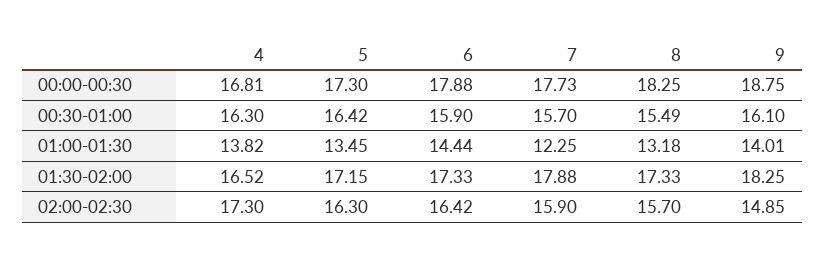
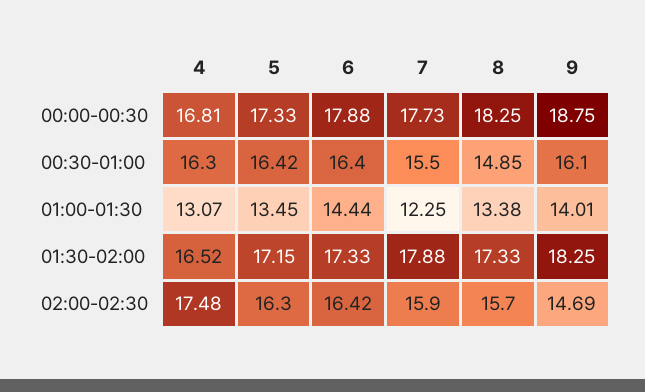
5, 00:00-00:30: 17.3 -> 17.33
6, 00:30-01:00: 15.9 -> 16.4
7, 00:30-01:00: 15.7 -> 15.5
8, 00:30-01:00: 15.49 -> 14.85
4, 01:00-01:30: 13.82 -> 13.07
8, 01:00-01:30: 13.18 -> 13.38
4, 02:00-02:30: 17.3 -> 17.48
9, 02:00-02:30: 14.85 -> 14.69

